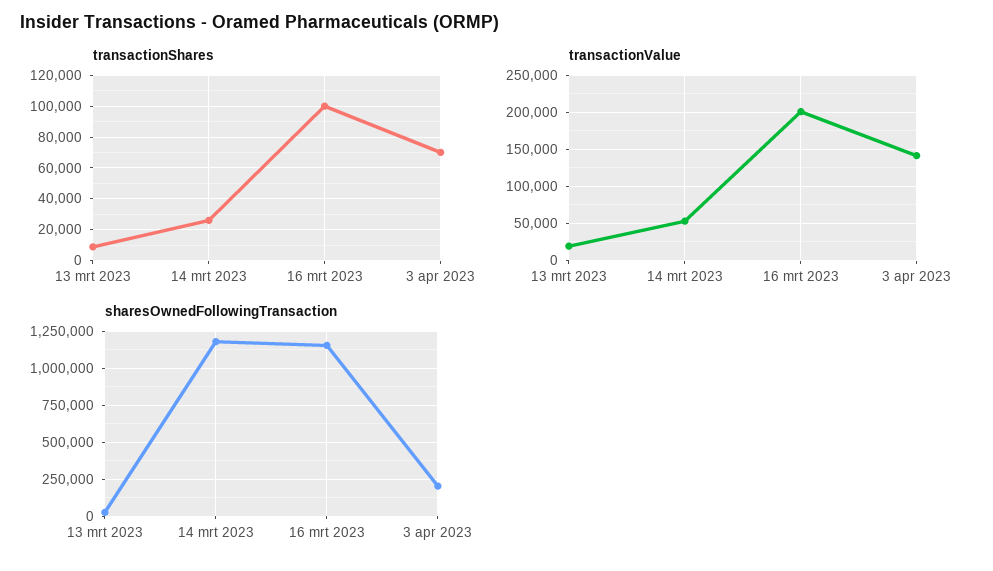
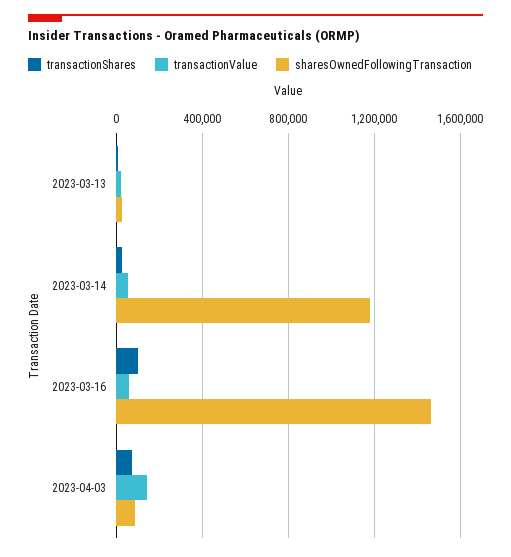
transactionValue, 16 mrt 2023: 200000 -> 50000
sharesOwnedFollowingTransaction, 16 mrt 2023: 1150000 -> 1450000
sharesOwnedFollowingTransaction, 3 apr 2023: 200000 -> 100000

